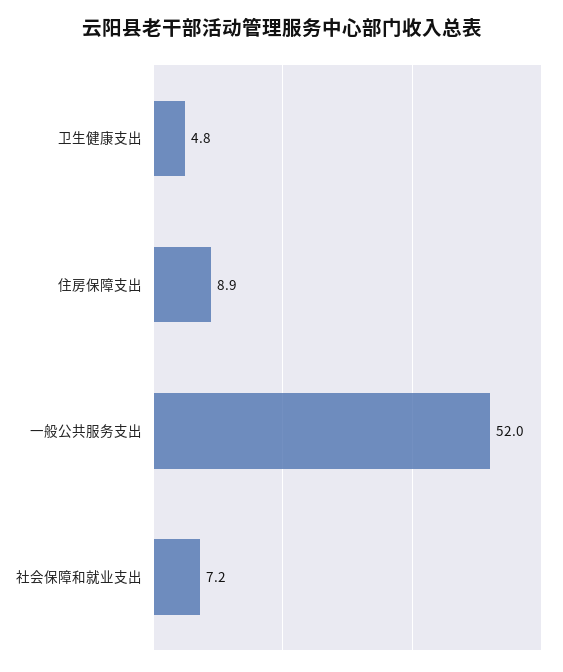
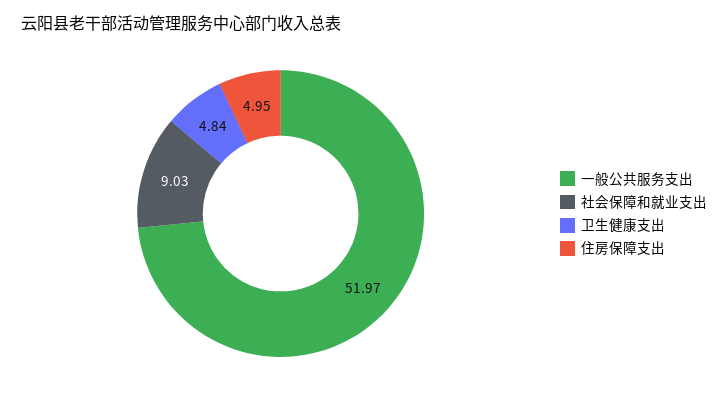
住房保障支出: 8.9 -> 4.95
社会保障和就业支出: 7.2 -> 9.03

